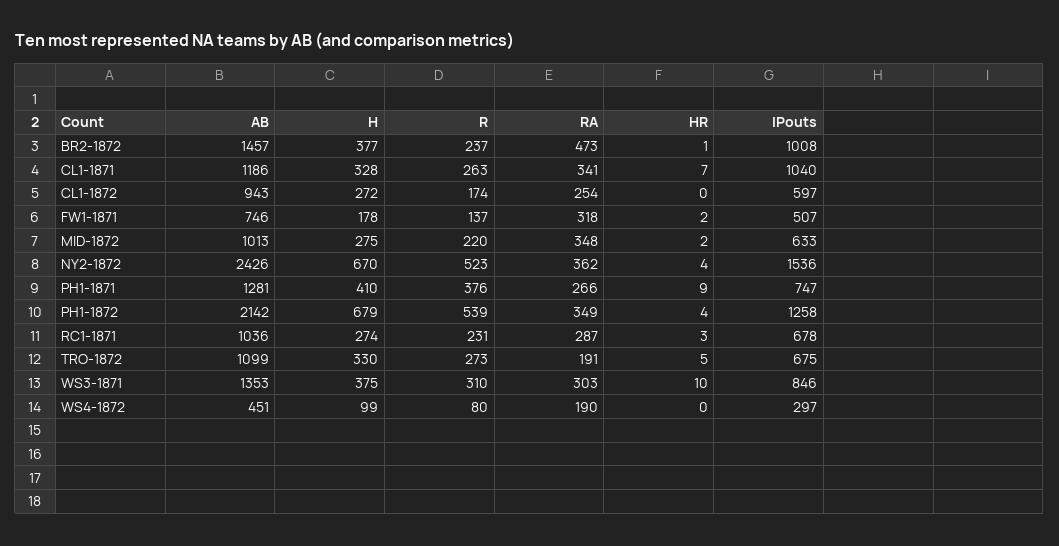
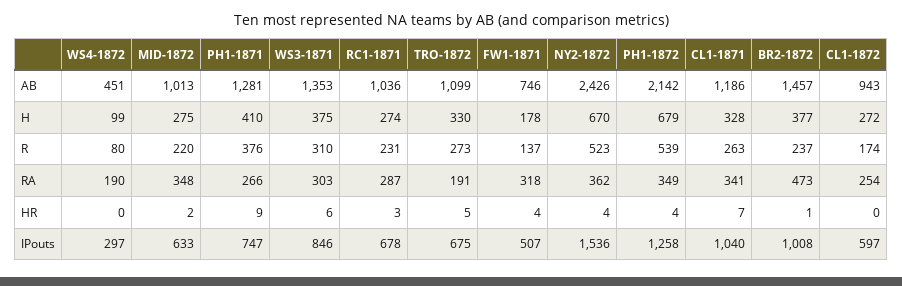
HR, FW1-1871: 2 -> 4
HR, WS3-1871: 10 -> 6

